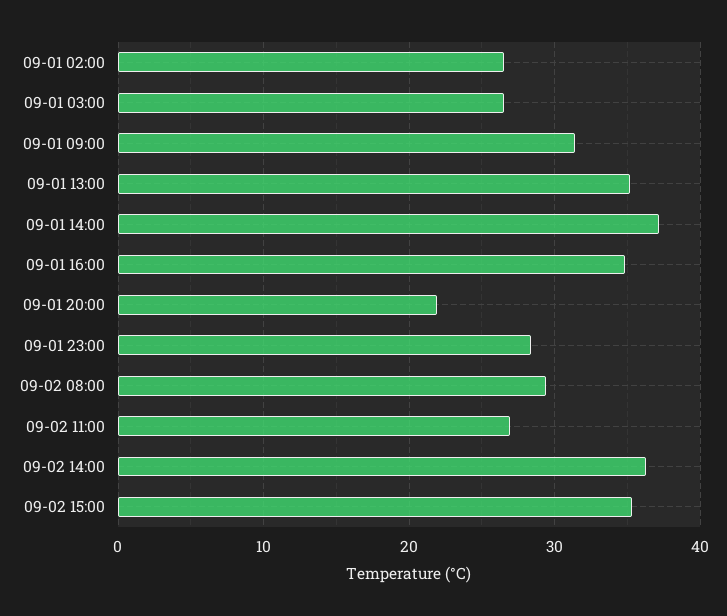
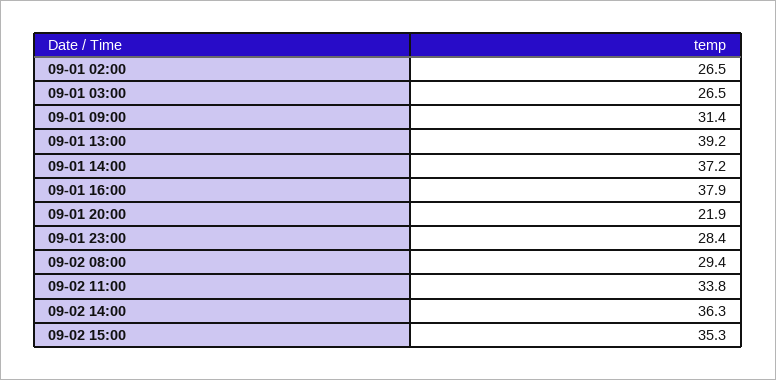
09-01 13:00: 35 -> 39.2
09-01 16:00: 35 -> 37.9
09-02 11:00: 27 -> 33.8

